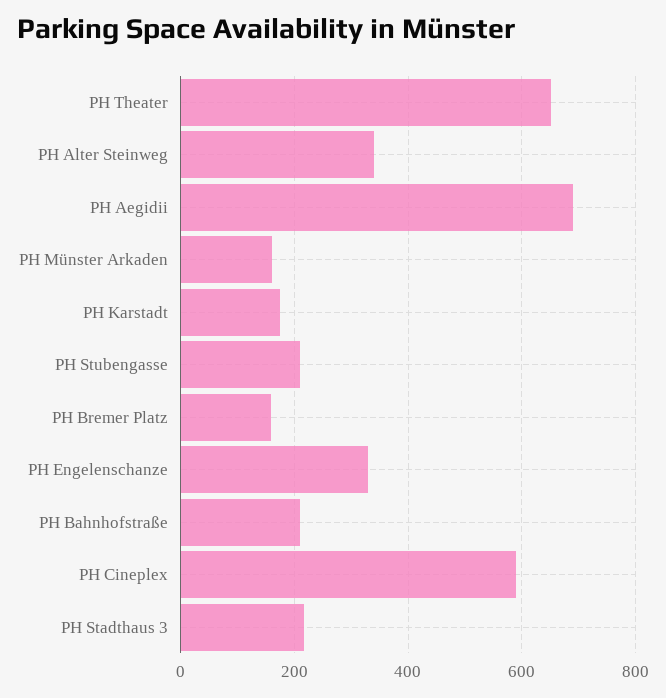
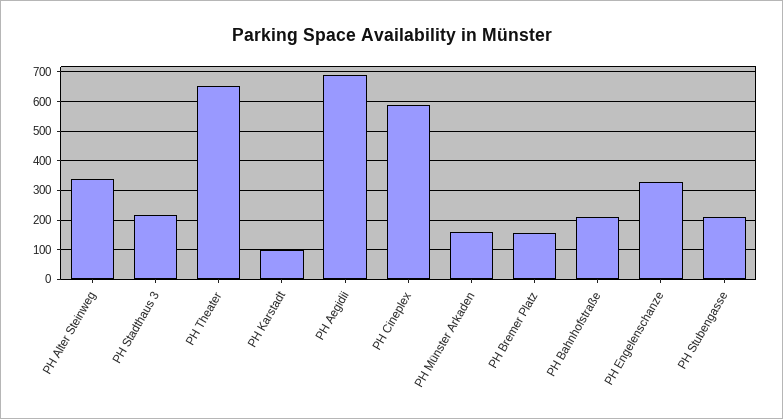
PH Karstadt: 180 -> 100

